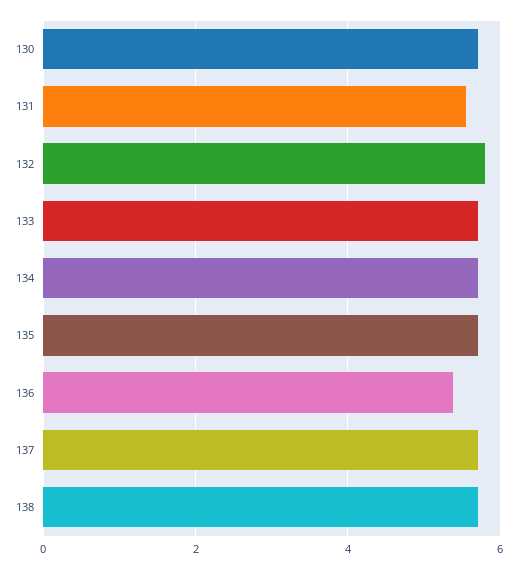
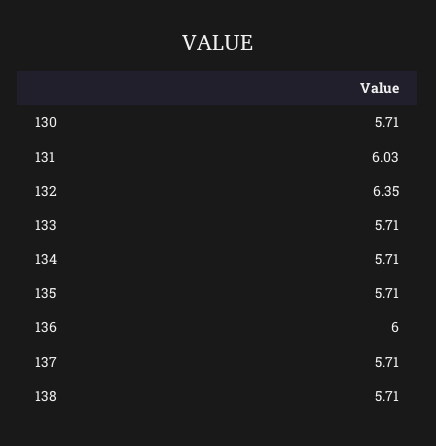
131: 5.6 -> 6.03
132: 5.8 -> 6.35
136: 5.4 -> 6

